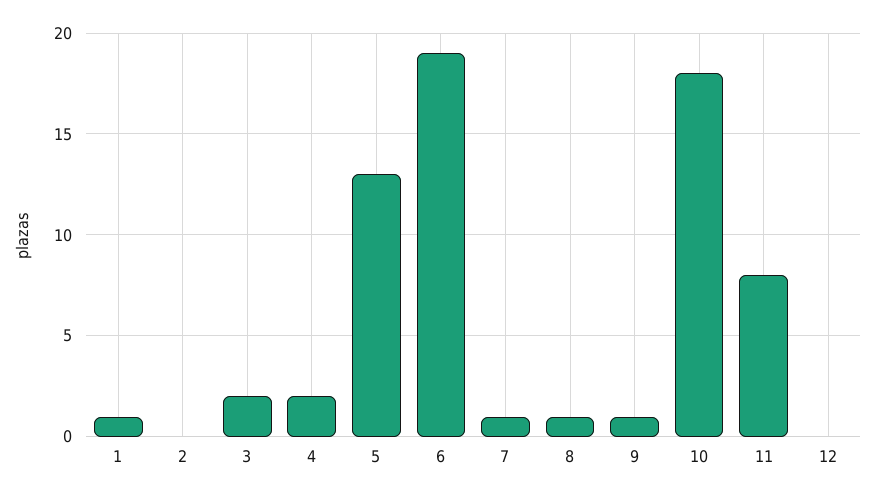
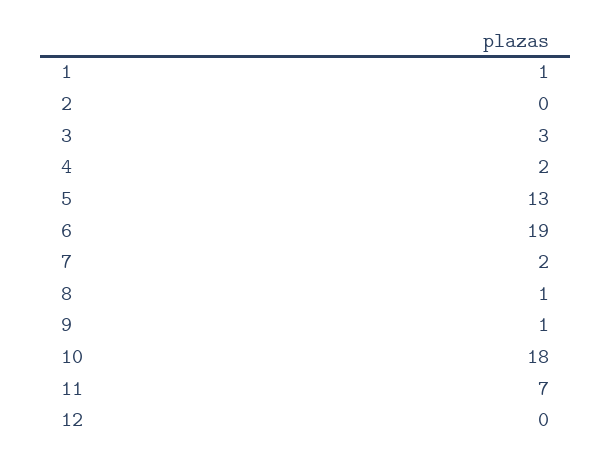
3: 2 -> 3
7: 1 -> 2
11: 8 -> 7

